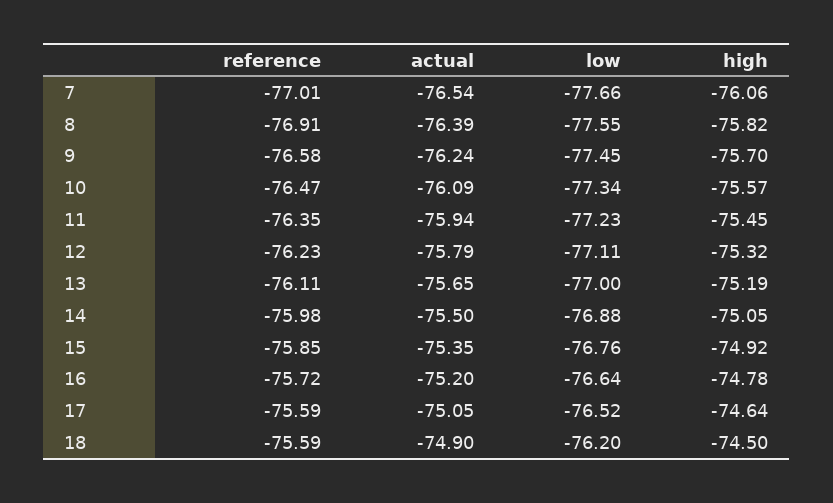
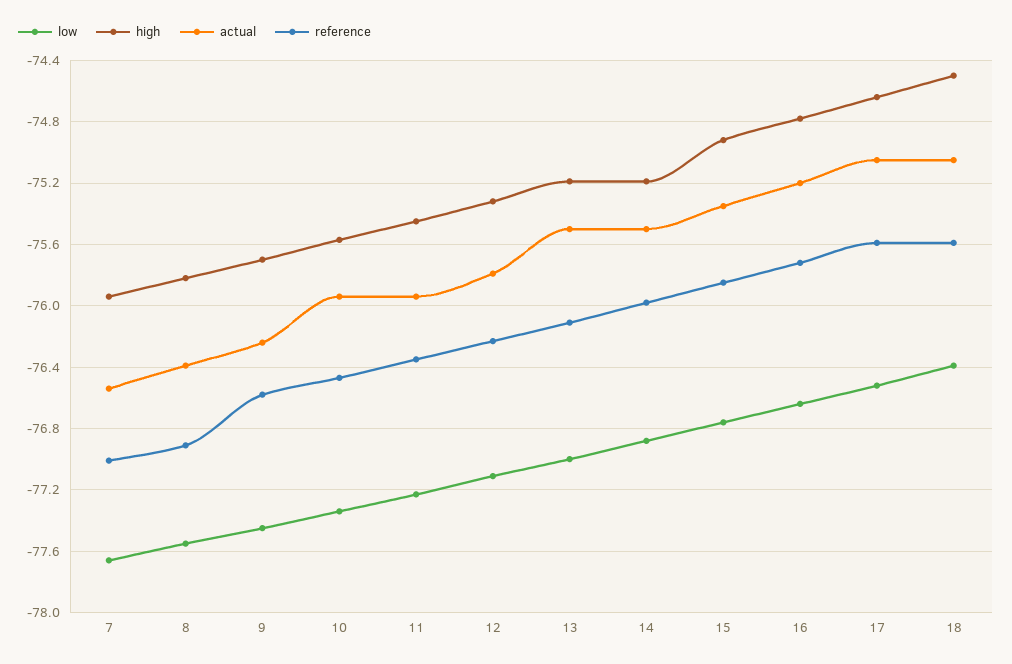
high, 7: -76.06 -> -75.95
actual, 10: -76.09 -> -75.95
actual, 13: -75.65 -> -75.5
high, 14: -75.05 -> -75.2
actual, 18: -74.9 -> -75.05
low, 18: -76.2 -> -76.4

